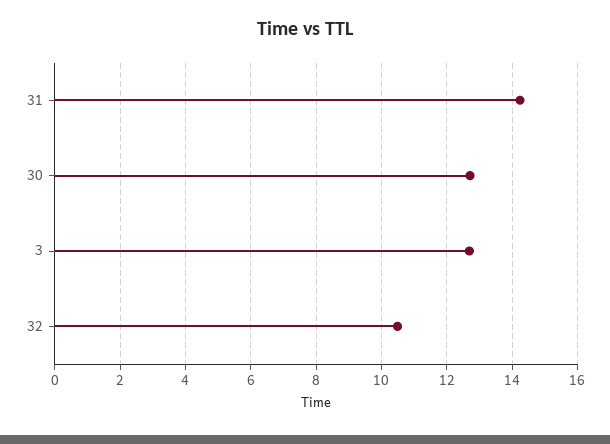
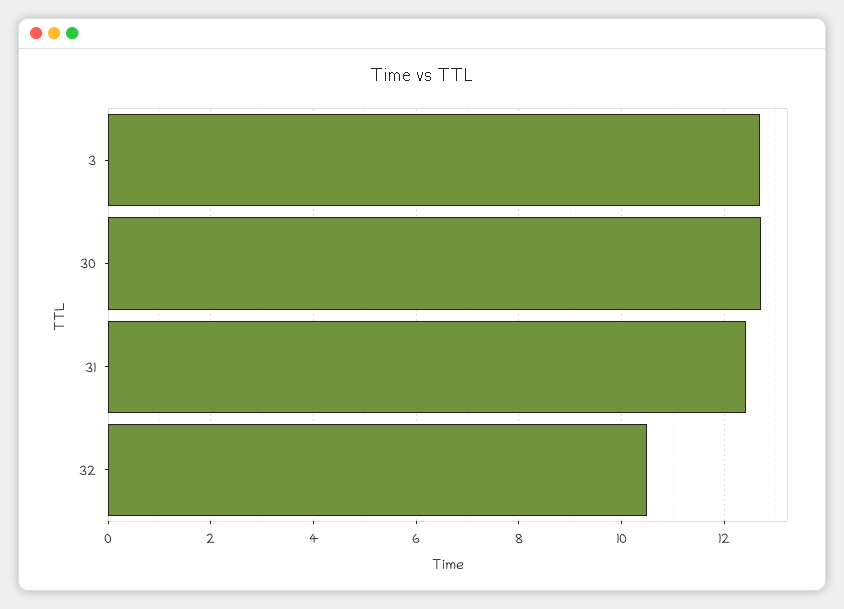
31: 14.2 -> 12.4

